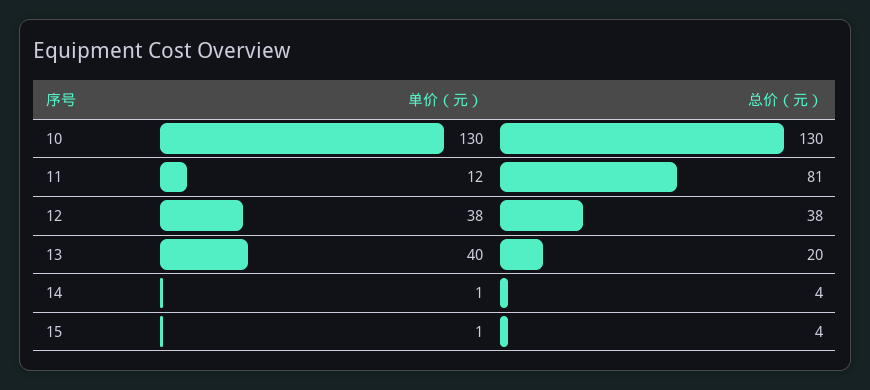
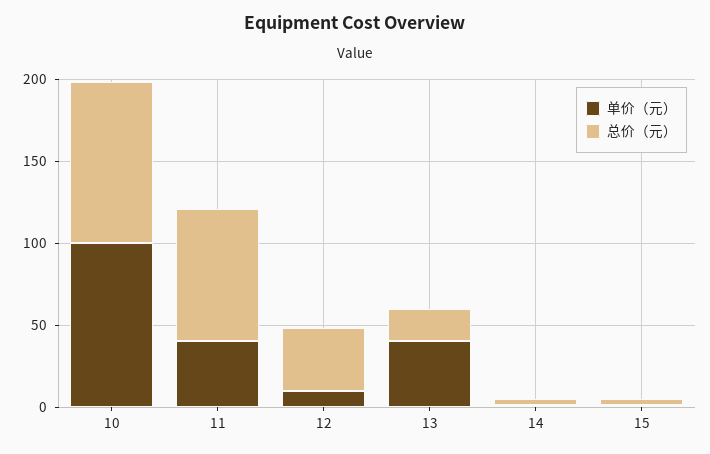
单价（元）, 10: 130 -> 100
总价（元）, 10: 130 -> 100
单价（元）, 11: 12 -> 40
单价（元）, 12: 38 -> 10

